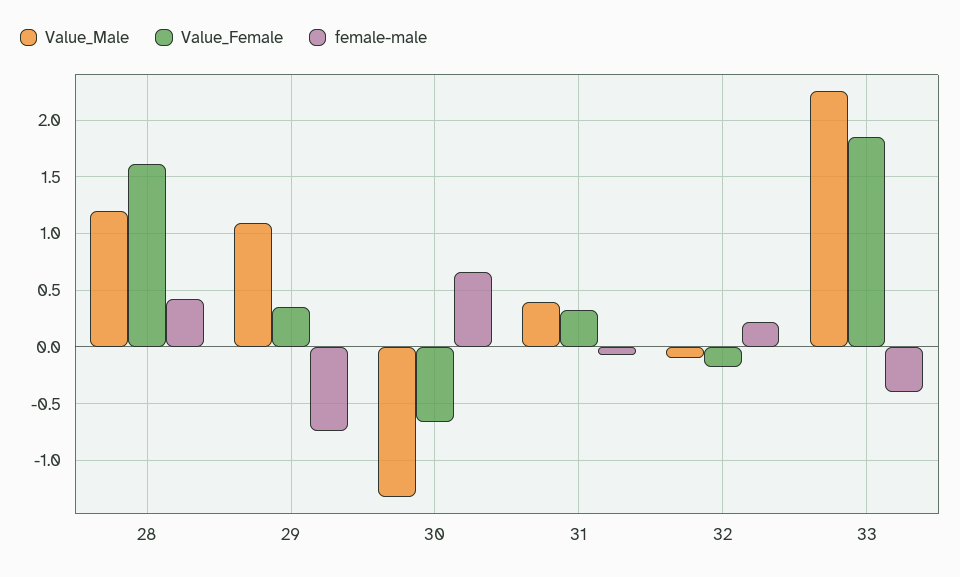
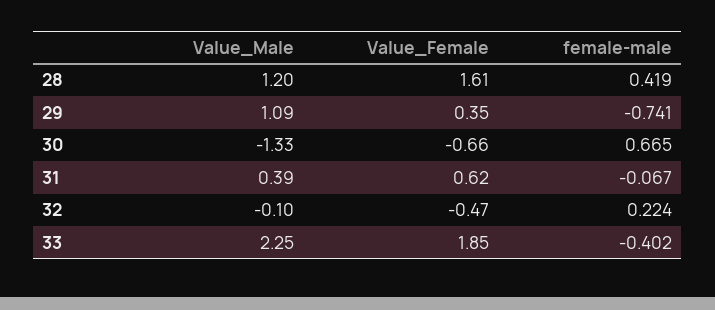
Value_Female, 31: 0.3 -> 0.62
Value_Female, 32: -0.2 -> -0.47

